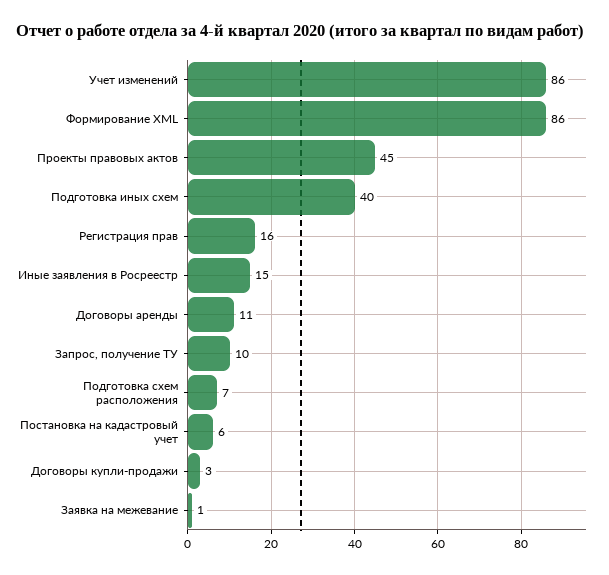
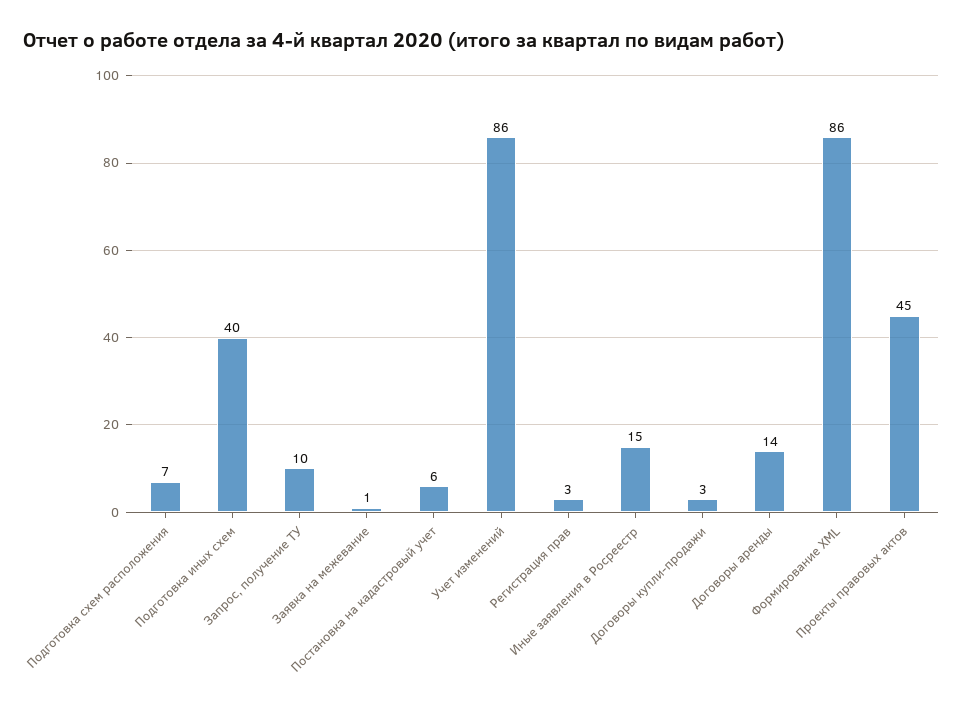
Регистрация прав: 16 -> 3
Договоры аренды: 11 -> 14

